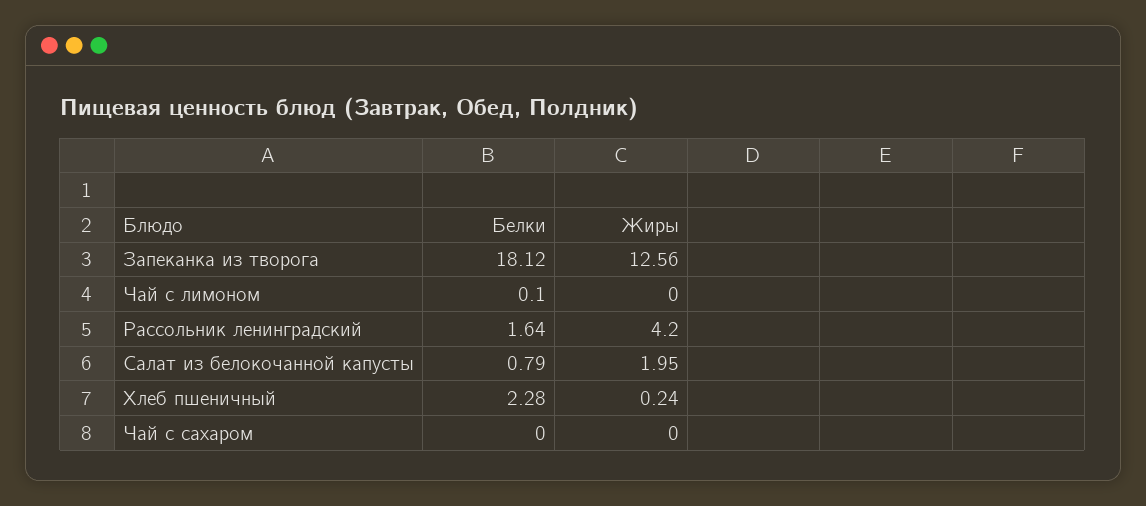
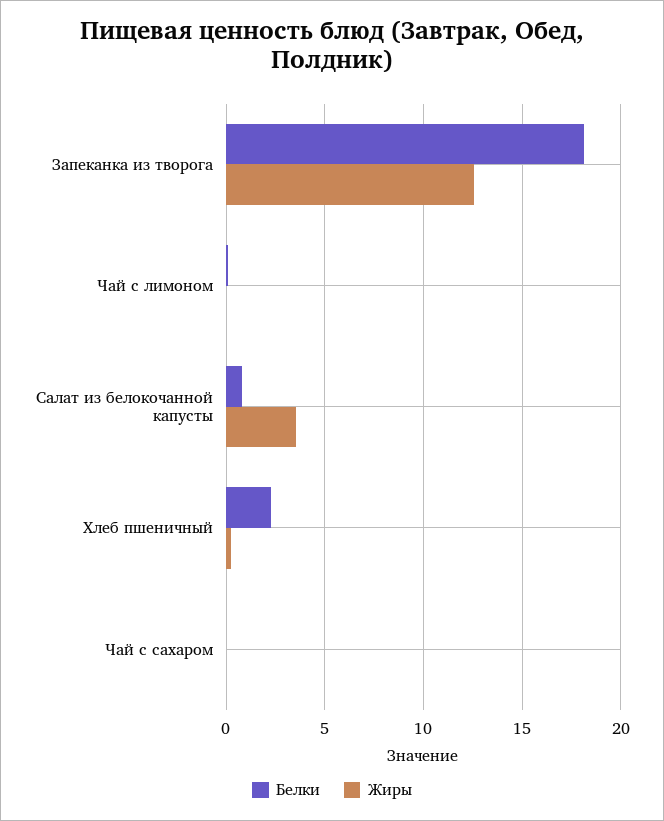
Белки, Рассольник ленинградский: 1.64 -> none
Жиры, Рассольник ленинградский: 4.2 -> none
Жиры, Салат из белокочанной капусты: 1.95 -> 3.5

